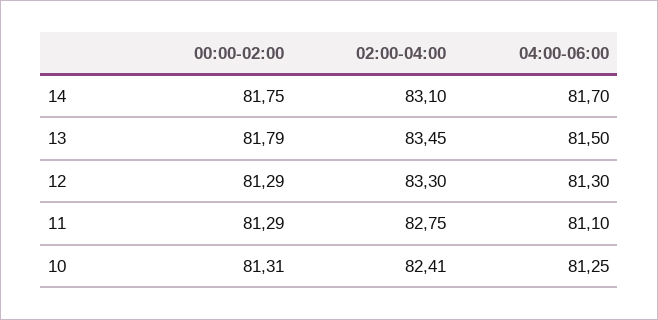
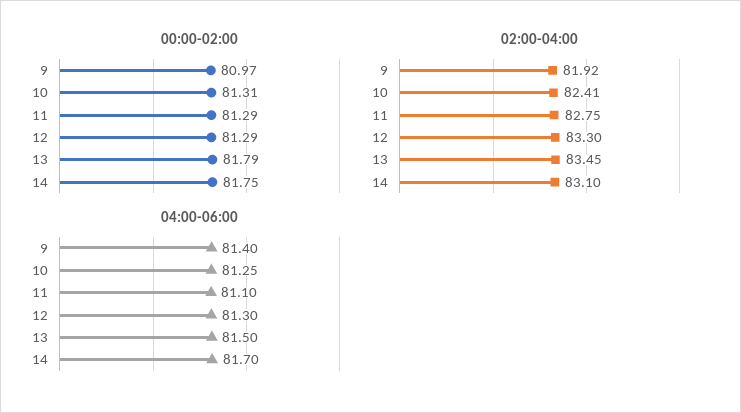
00:00-02:00, 9: none -> 80.97
02:00-04:00, 9: none -> 81.92
04:00-06:00, 9: none -> 81.4

